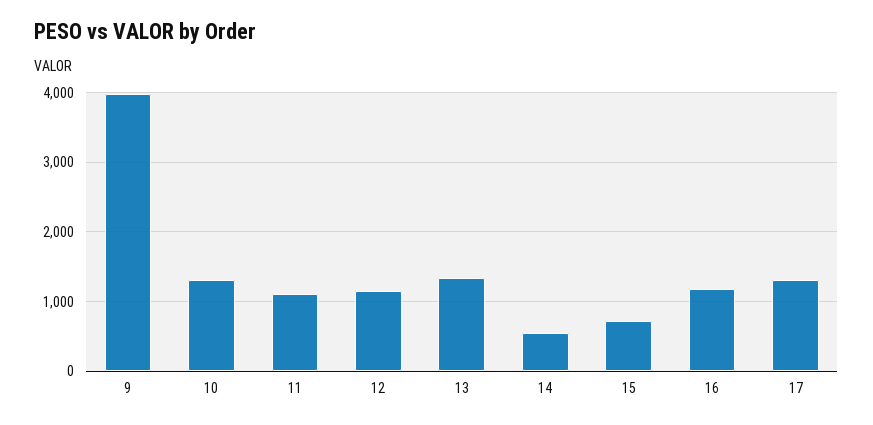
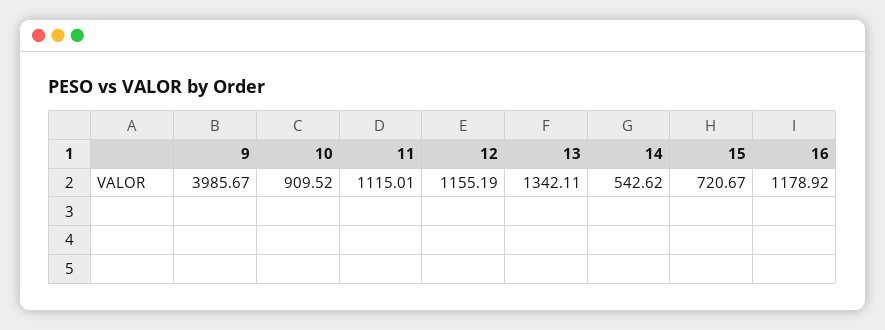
10: 1300 -> 909.52
17: 1300 -> none

